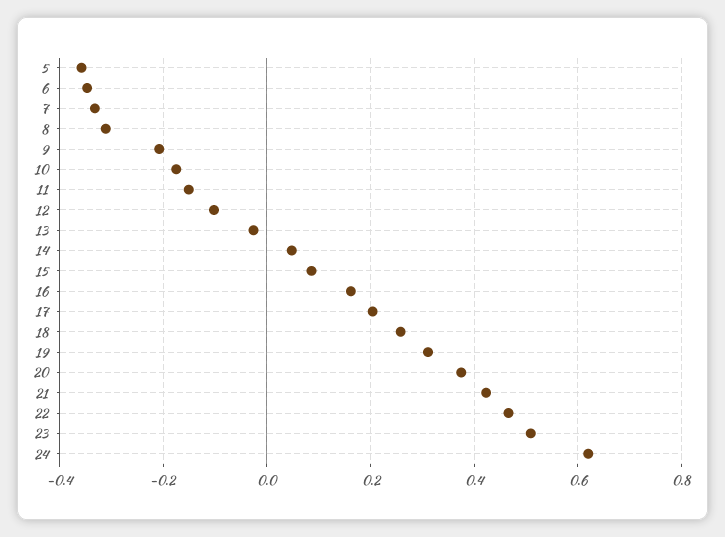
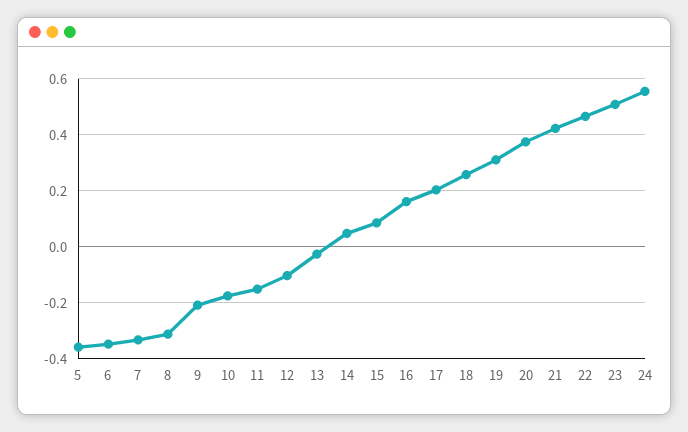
24: 0.62 -> 0.55

